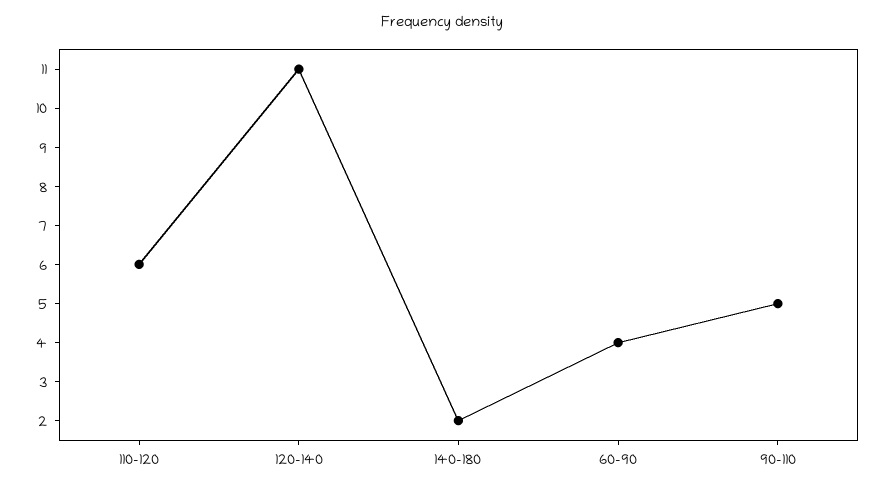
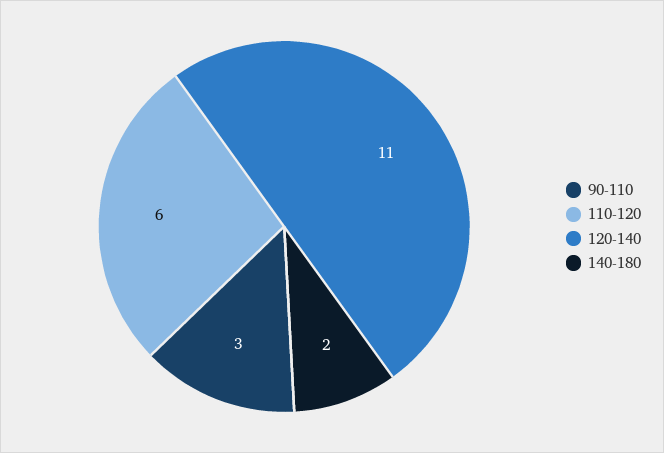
60-90: 4 -> none
90-110: 5 -> 3

